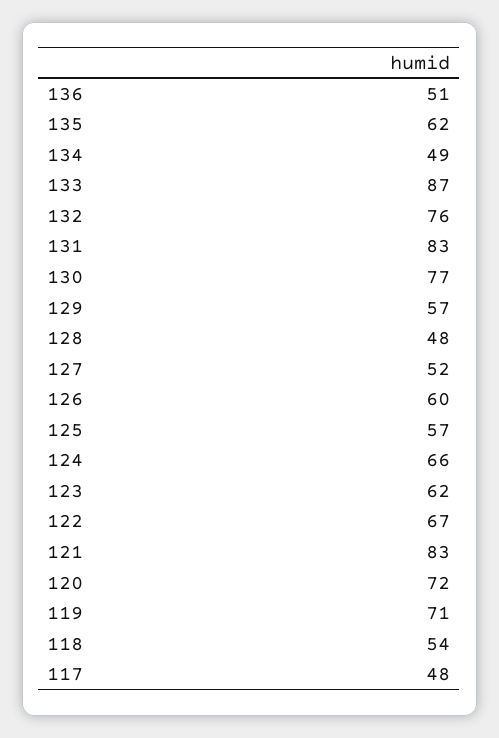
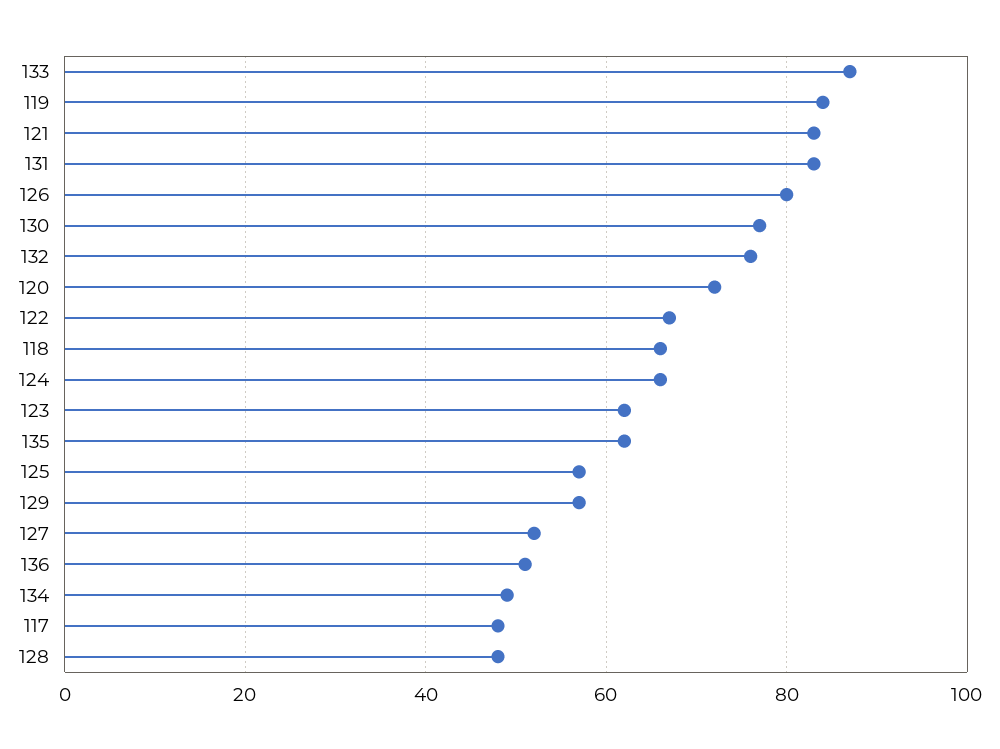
126: 60 -> 80
119: 71 -> 85
118: 54 -> 65

